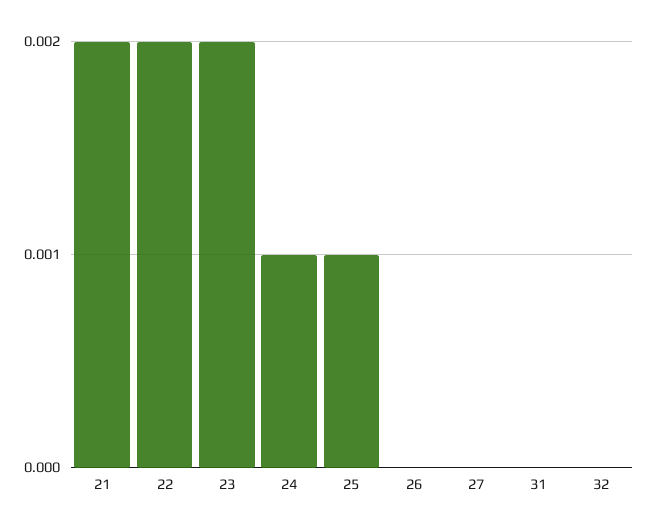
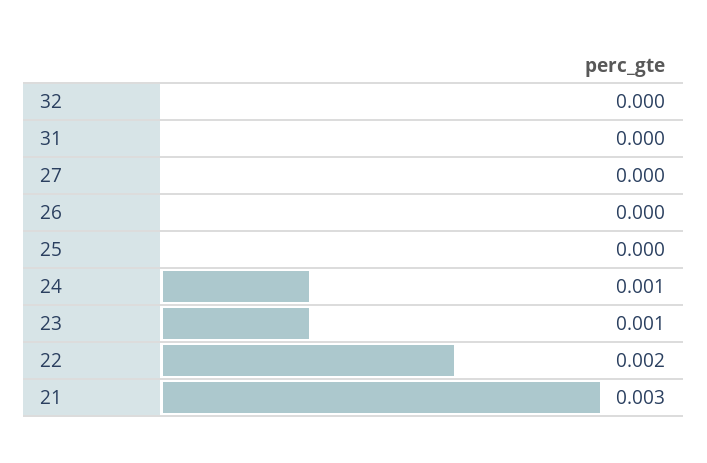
21: 0.002 -> 0.003
23: 0.002 -> 0.001
25: 0.001 -> 0

